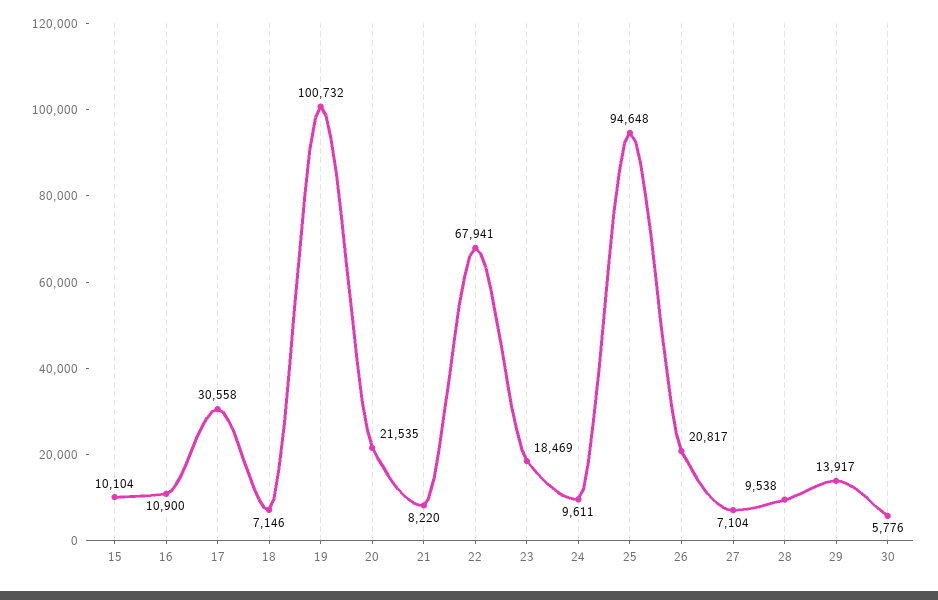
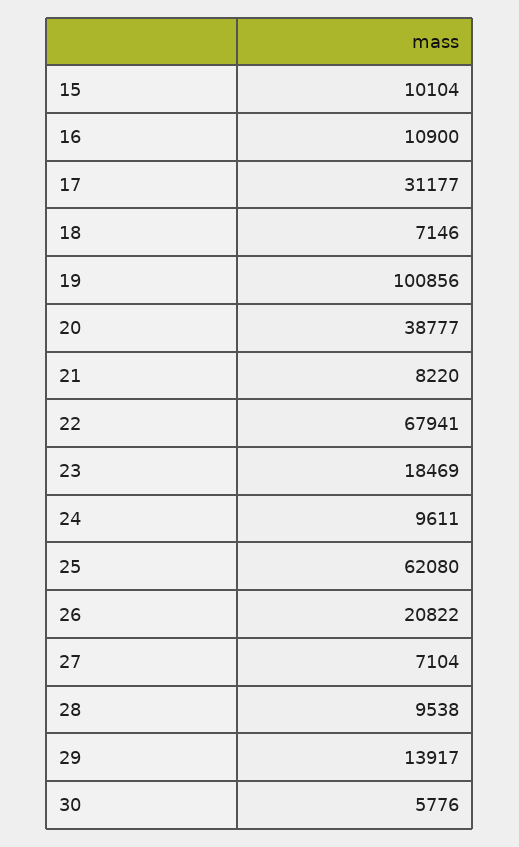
17: 30558 -> 31177
19: 100732 -> 100856
20: 21535 -> 38777
25: 94648 -> 62080
26: 20817 -> 20822

